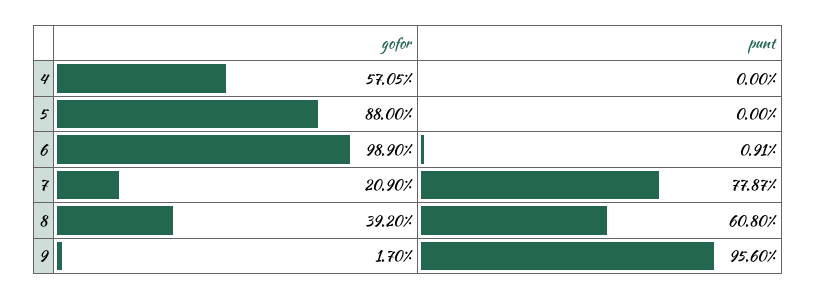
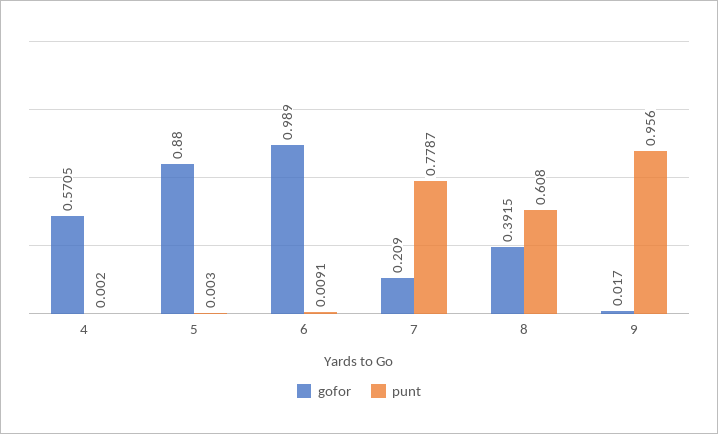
punt, 4: 0 -> 0.002
punt, 5: 0 -> 0.003
gofor, 8: 0.392 -> 0.3915

